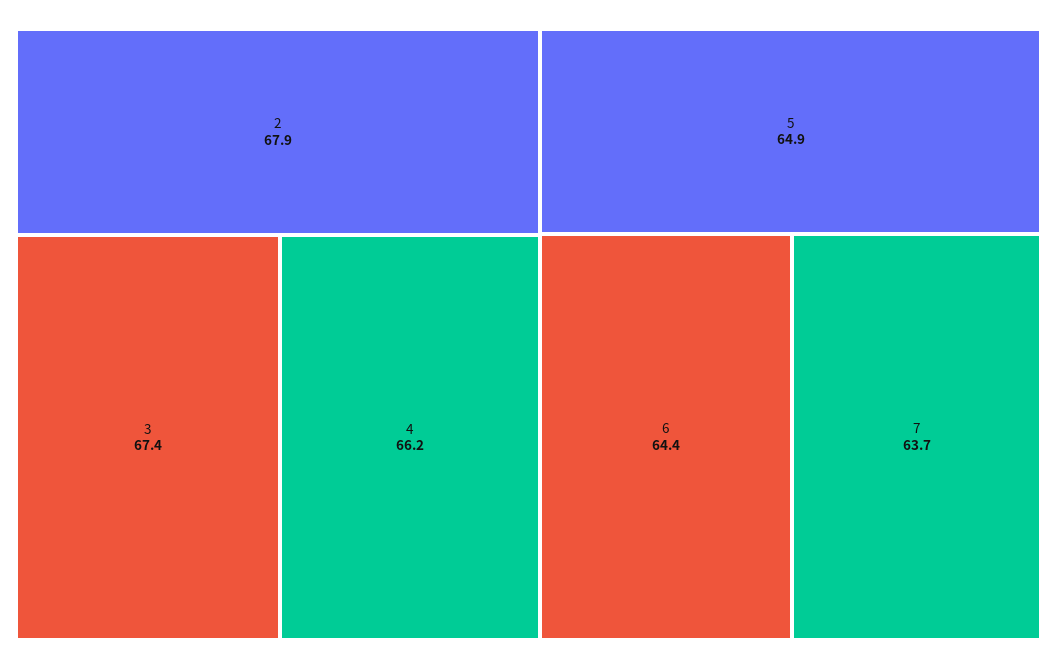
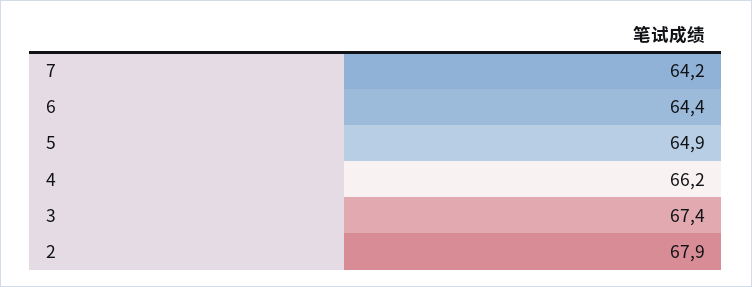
7: 63.7 -> 64.2

